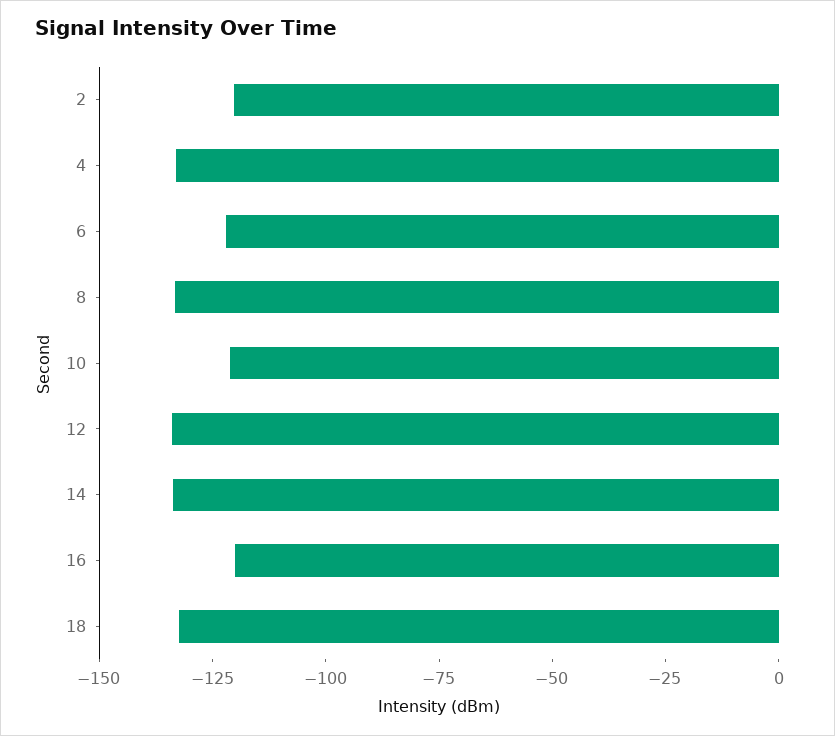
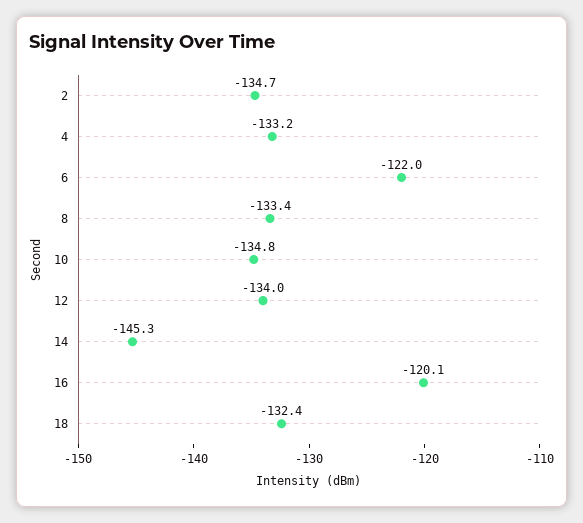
2: -120 -> -134.7
10: -120 -> -134.8
14: -135 -> -145.3

